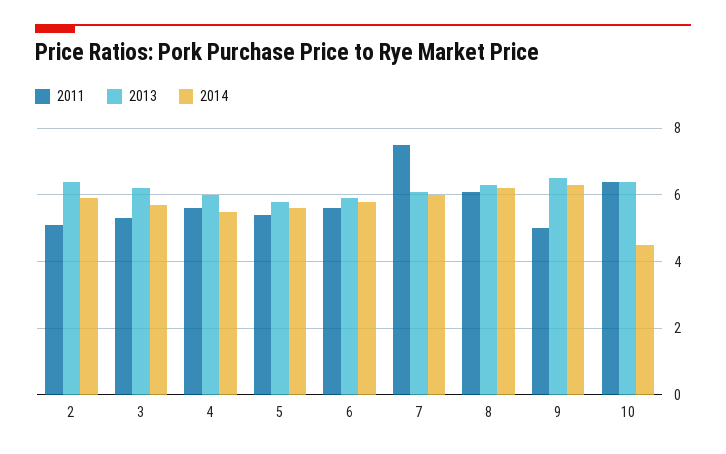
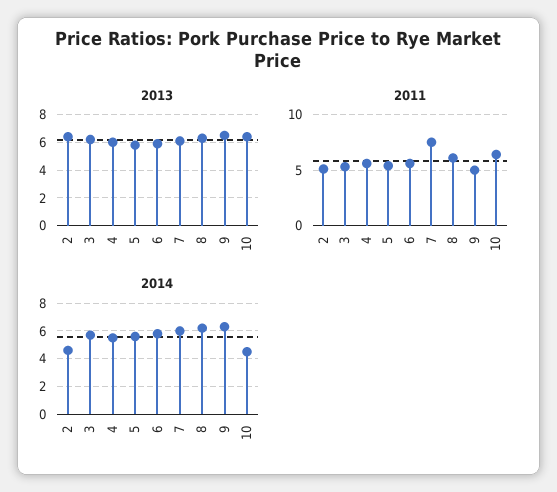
2014, 2: 6 -> 4.5

